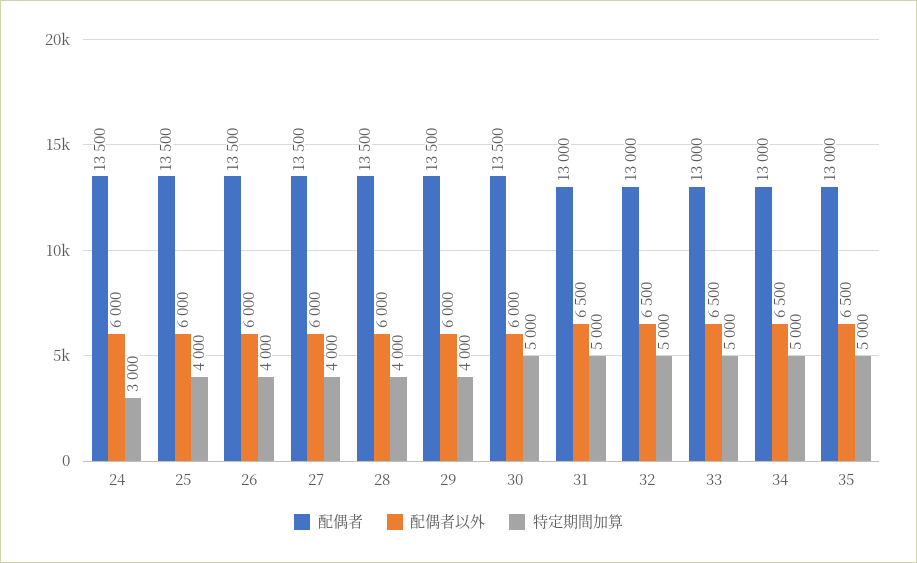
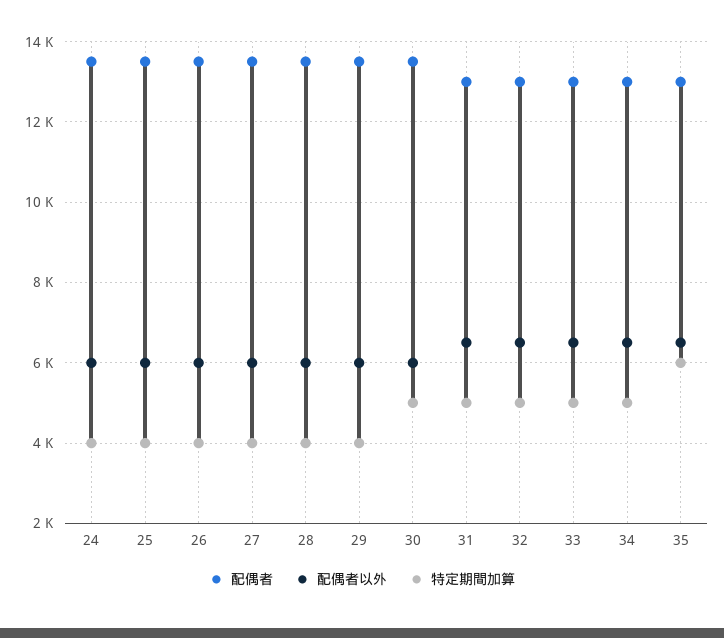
特定期間加算, 24: 3000 -> 4000
特定期間加算, 35: 5000 -> 6000

